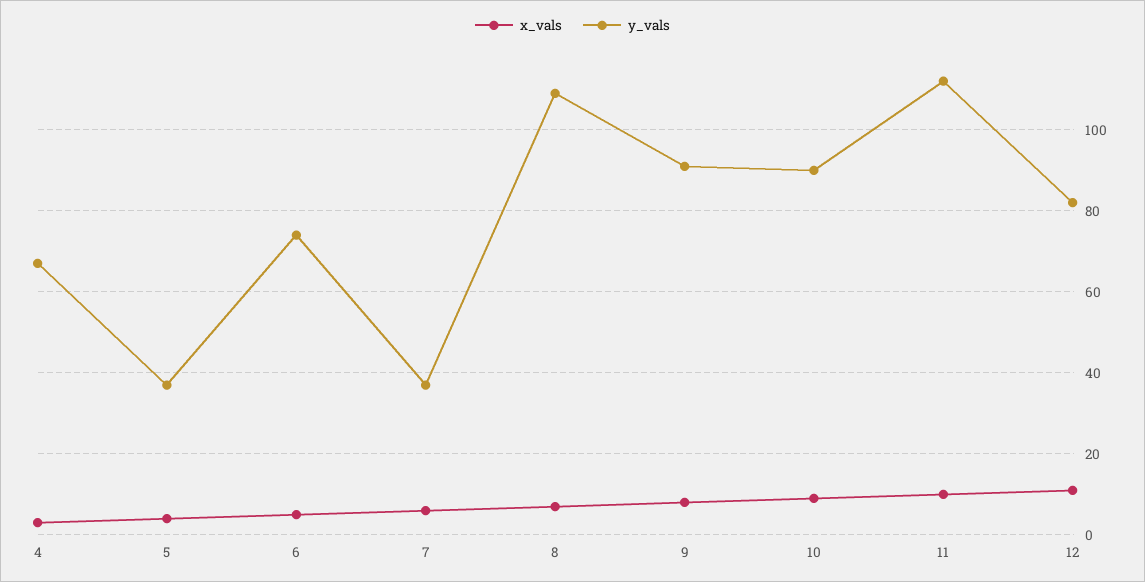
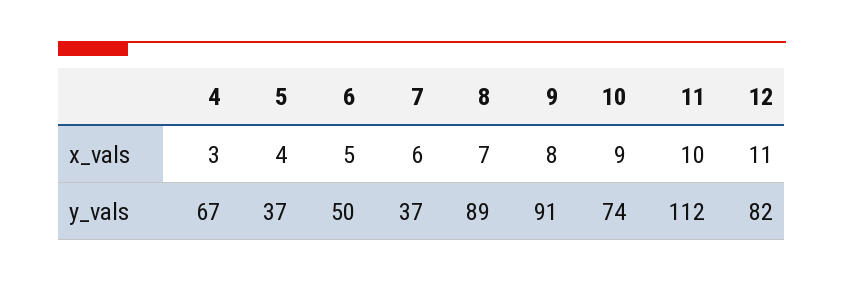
y_vals, 6: 75 -> 50
y_vals, 8: 110 -> 89
y_vals, 10: 90 -> 74

